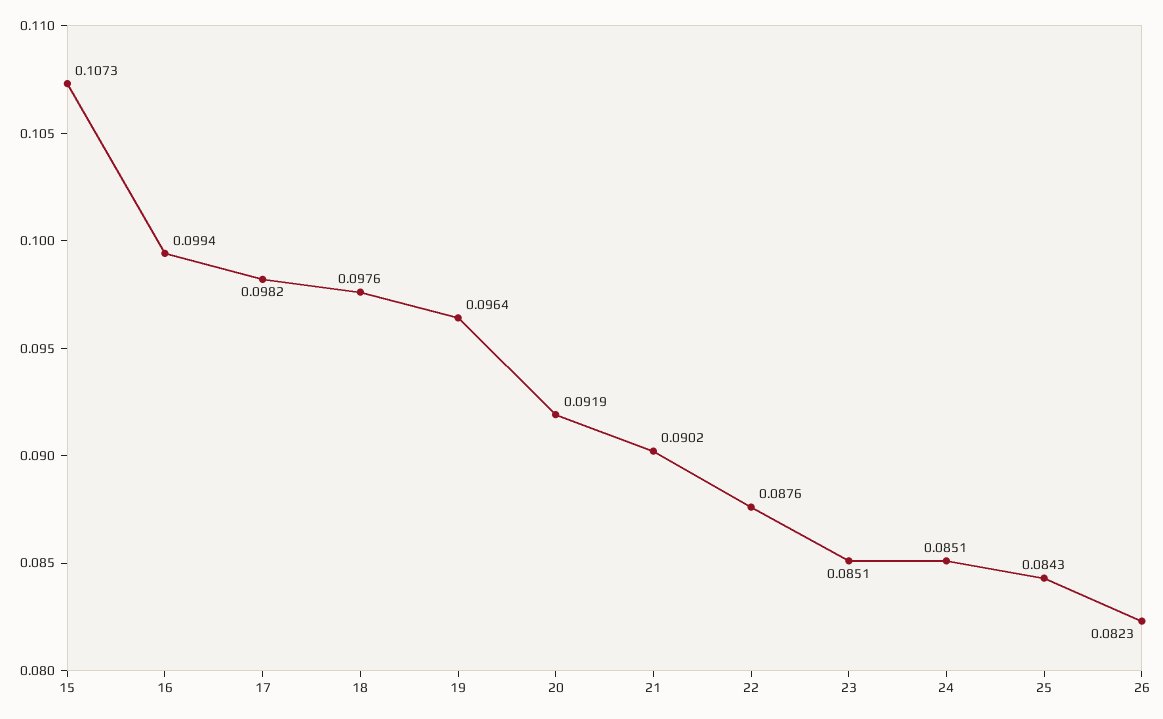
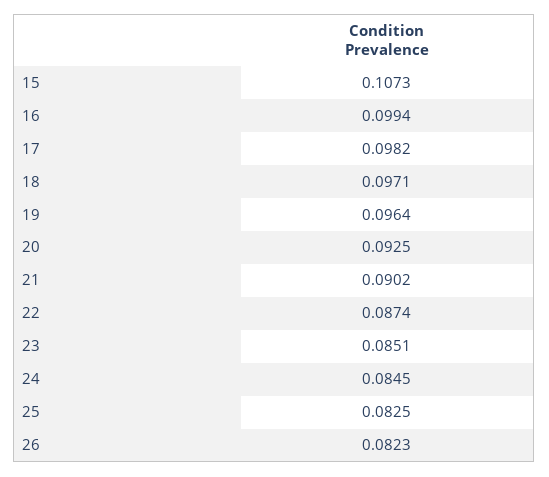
18: 0.0976 -> 0.0971
20: 0.0919 -> 0.0925
22: 0.0876 -> 0.0874
24: 0.0851 -> 0.0845
25: 0.0843 -> 0.0825

